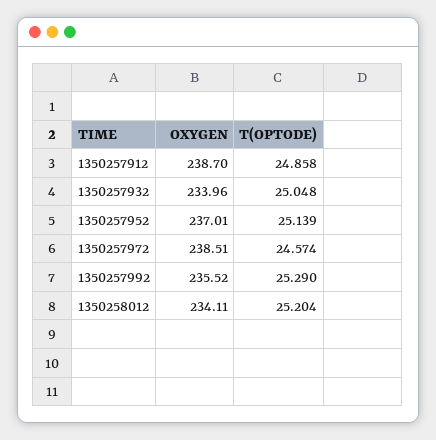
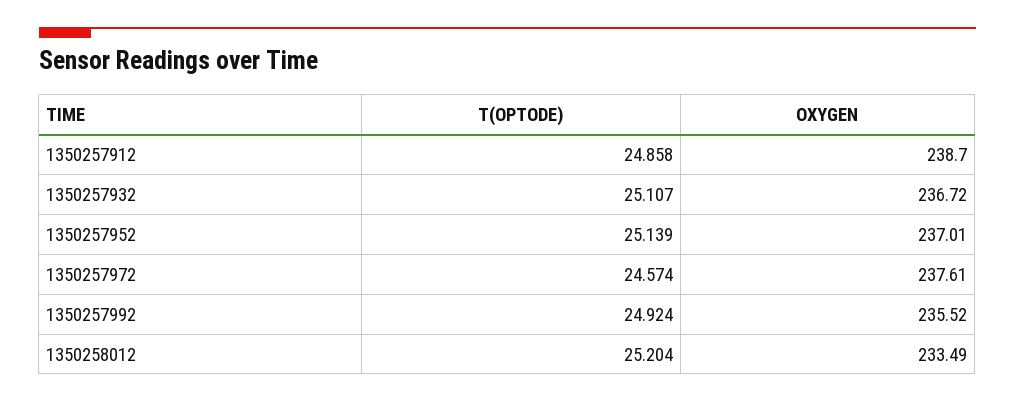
OXYGEN, 1350257932: 233.96 -> 236.72
T(OPTODE), 1350257932: 25.048 -> 25.107
OXYGEN, 1350257972: 238.51 -> 237.61
T(OPTODE), 1350257992: 25.29 -> 24.924
OXYGEN, 1350258012: 234.11 -> 233.49

